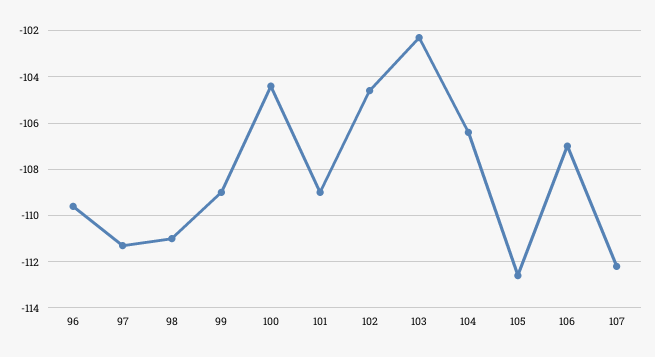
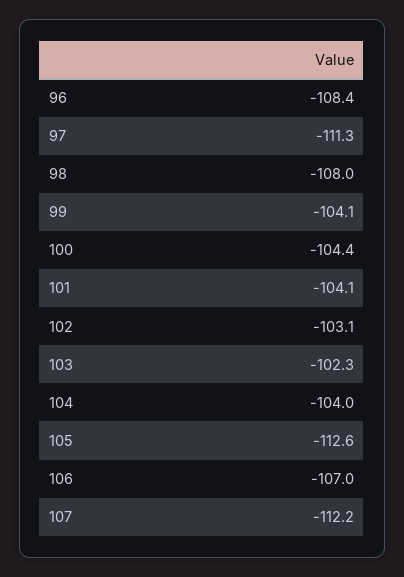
96: -109.5 -> -108.4
98: -111 -> -108
99: -109 -> -104.1
101: -109 -> -104.1
102: -104.5 -> -103.1
104: -106.5 -> -104

